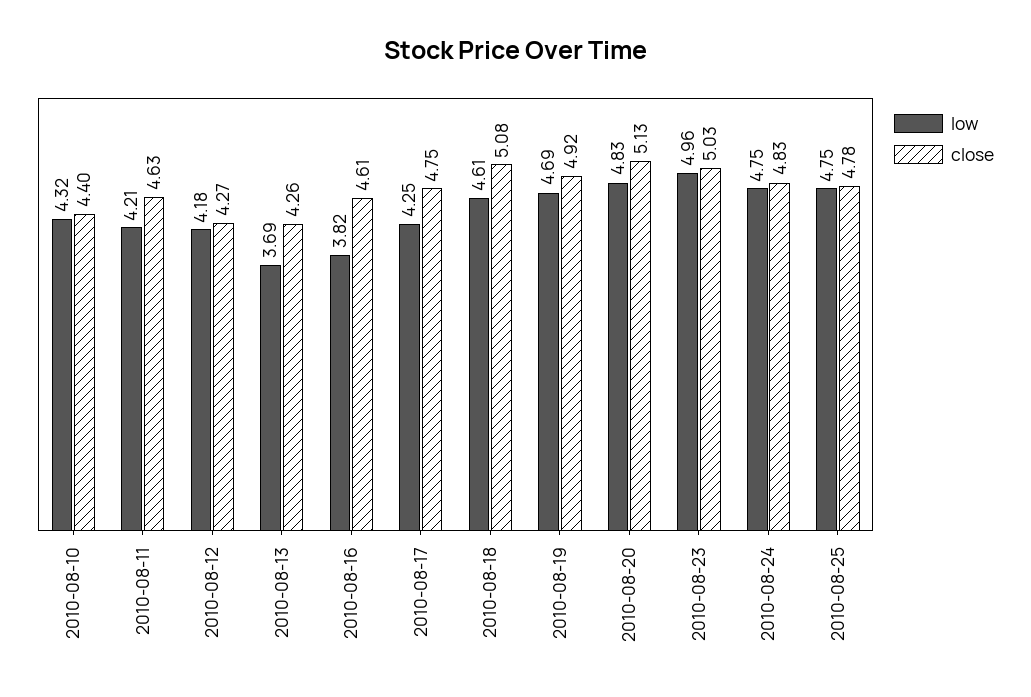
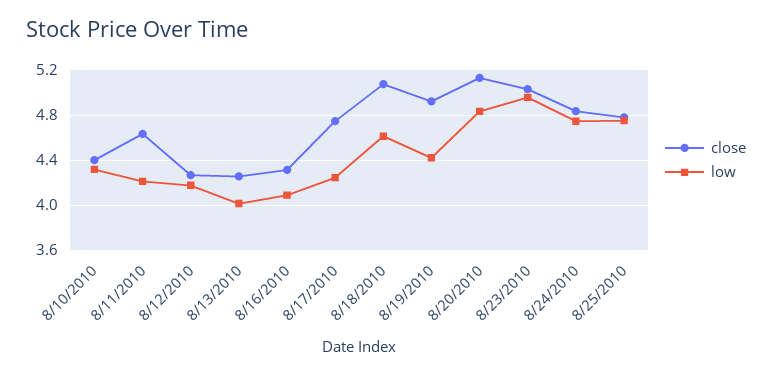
low, 2010-08-13: 3.69 -> 4
low, 2010-08-16: 3.82 -> 4.1
close, 2010-08-16: 4.61 -> 4.3
low, 2010-08-19: 4.69 -> 4.4

